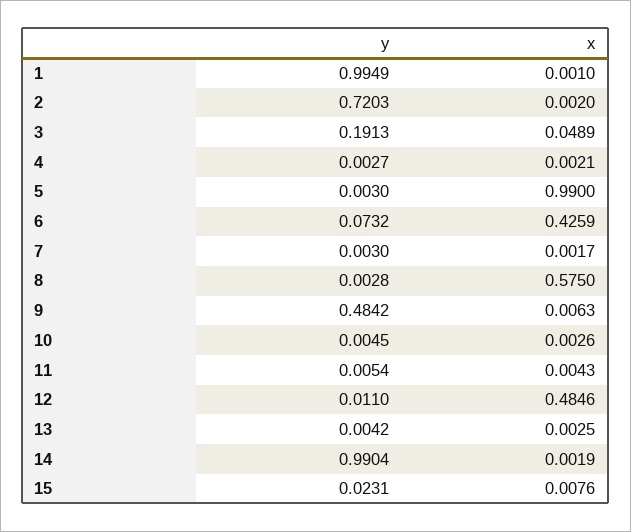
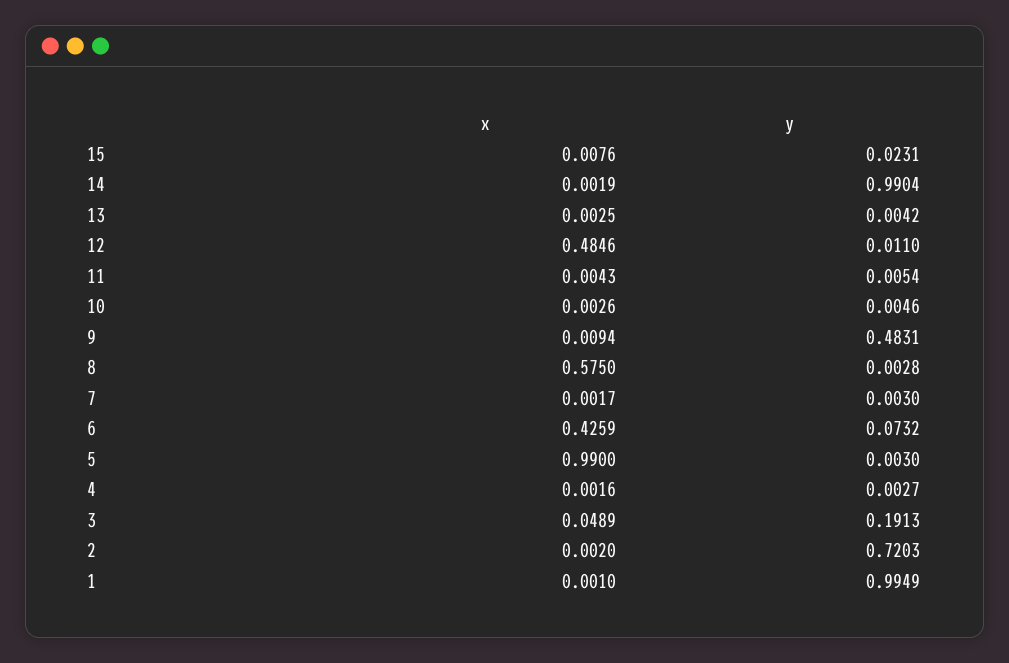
x, 4: 0.0021 -> 0.0016
y, 9: 0.4842 -> 0.4831
x, 9: 0.0063 -> 0.0094
y, 10: 0.0045 -> 0.0046

